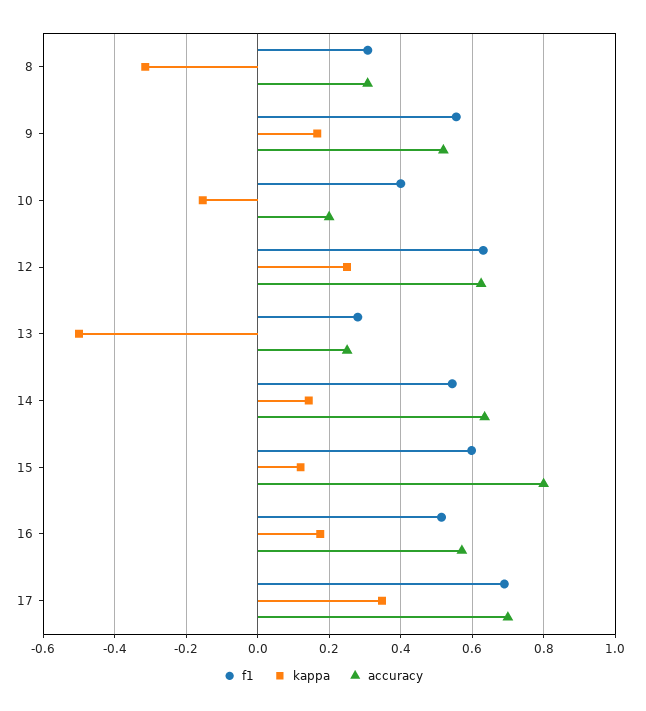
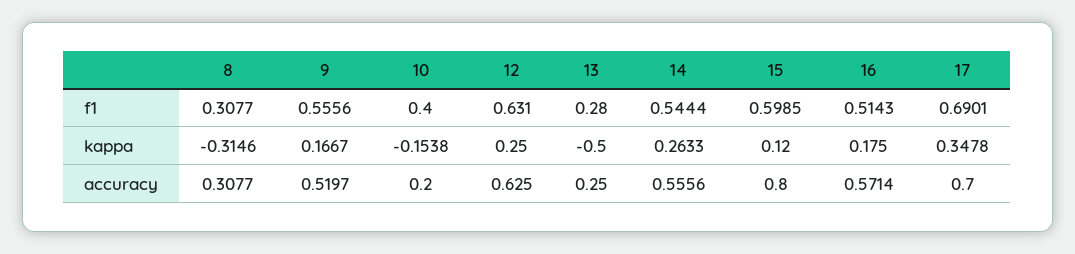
kappa, 14: 0.14 -> 0.2633
accuracy, 14: 0.64 -> 0.5556

